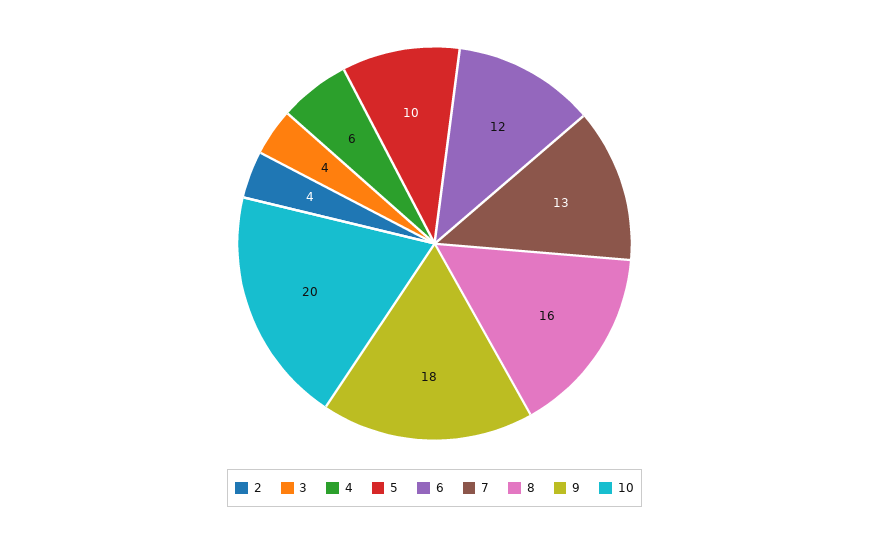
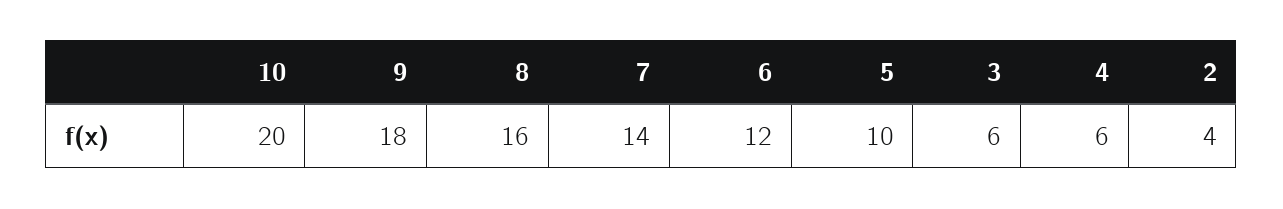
3: 4 -> 6
7: 13 -> 14

